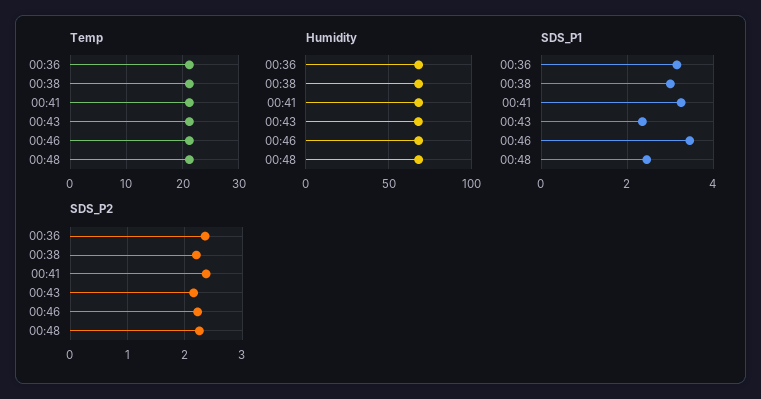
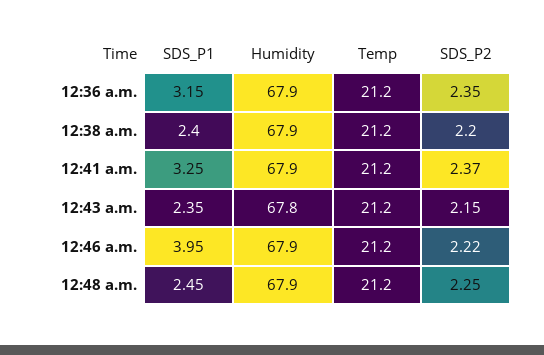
SDS_P1, 00:38: 3 -> 2.4
SDS_P1, 00:46: 3.4 -> 3.95

